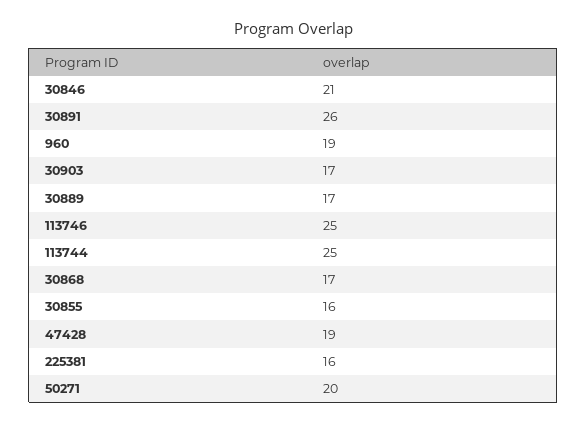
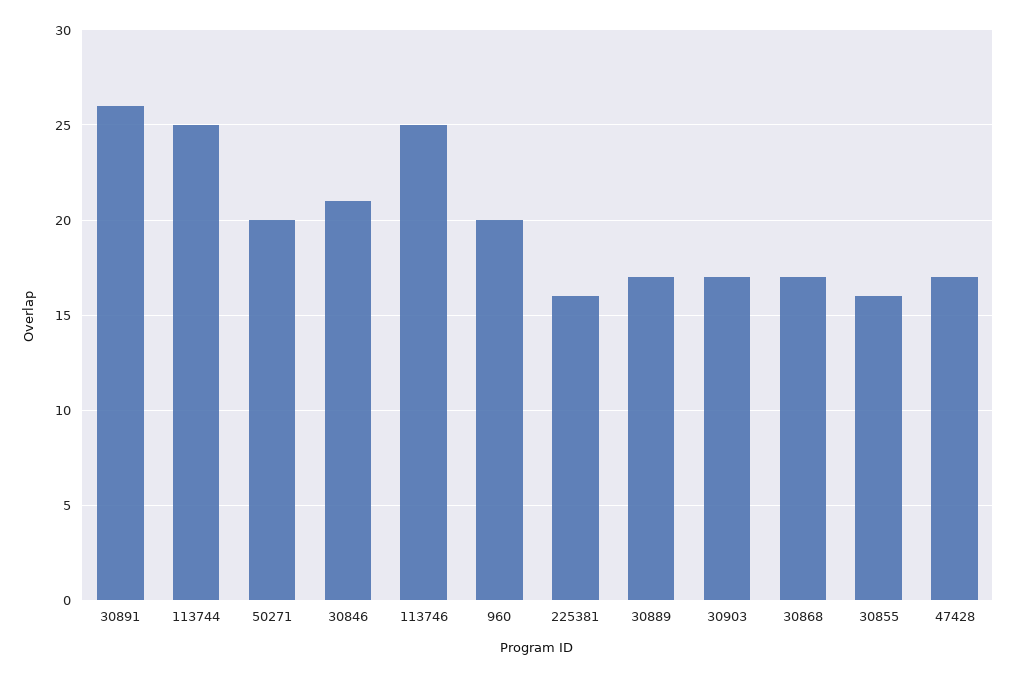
960: 19 -> 20
47428: 19 -> 17

